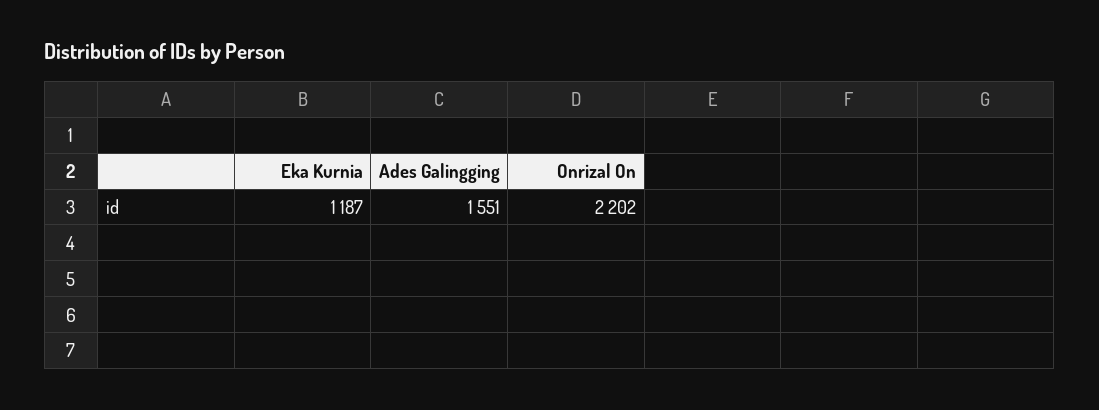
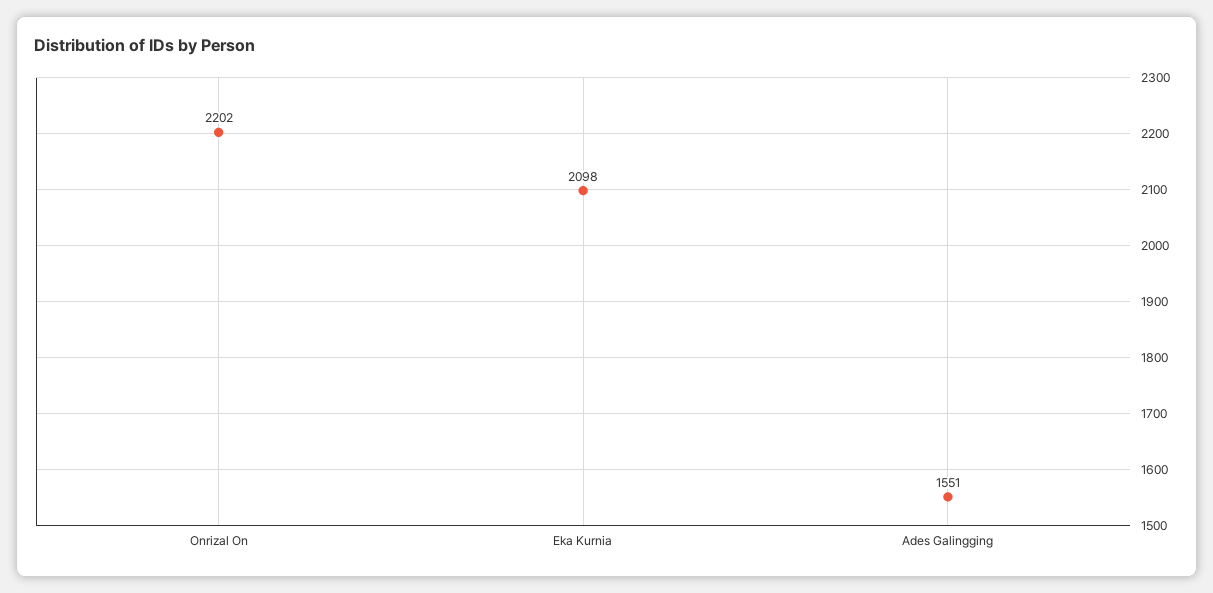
Eka Kurnia: 1187 -> 2098

